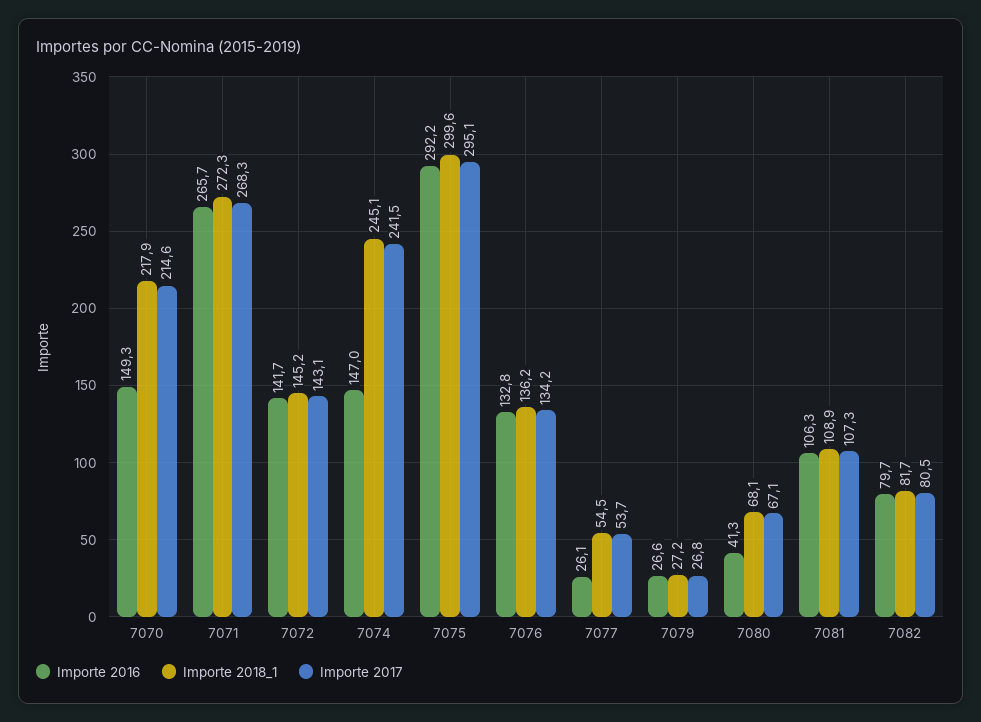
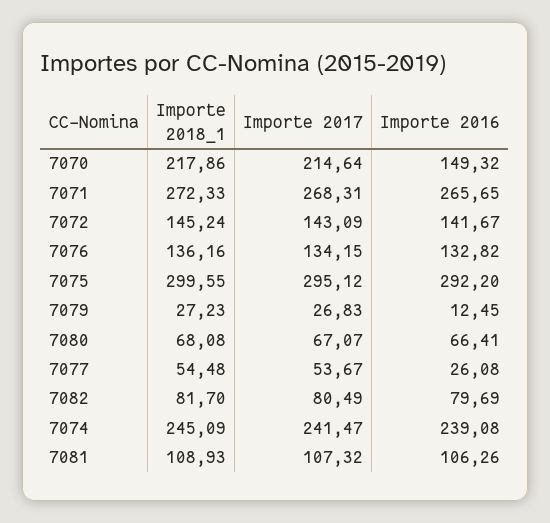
Importe 2016, 7074: 147 -> 239.08
Importe 2016, 7079: 26.6 -> 12.45
Importe 2016, 7080: 41.3 -> 66.41

